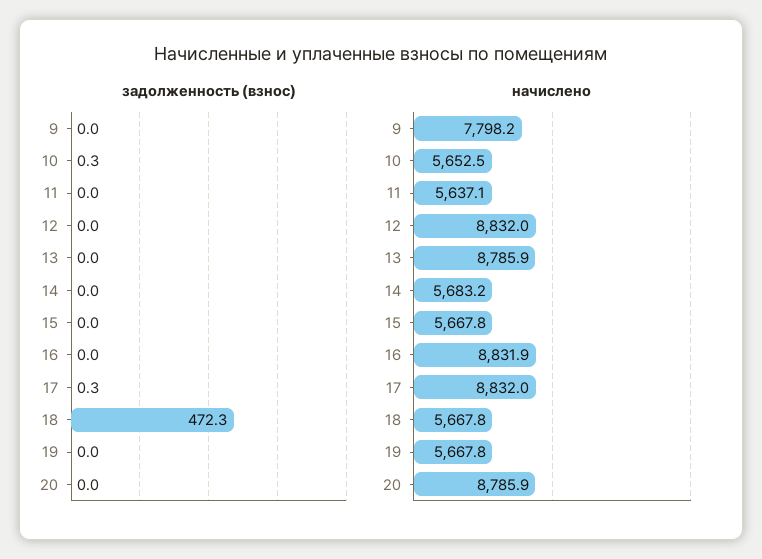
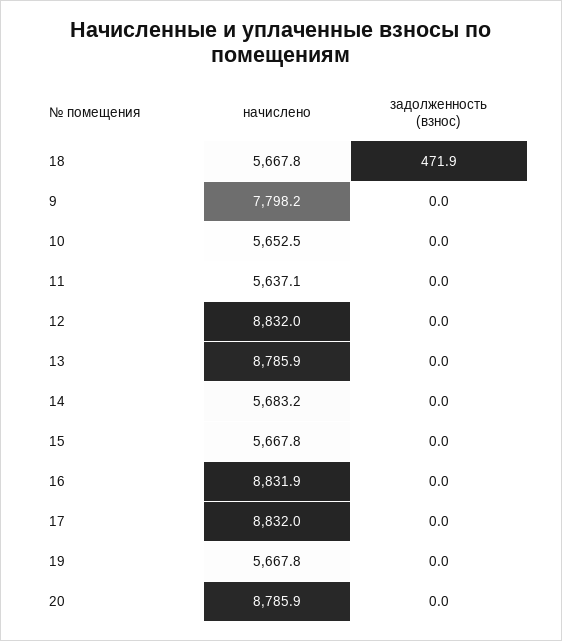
задолженность (взнос), 10: 0.3 -> 0
задолженность (взнос), 17: 0.3 -> 0
задолженность (взнос), 18: 472.3 -> 471.9

